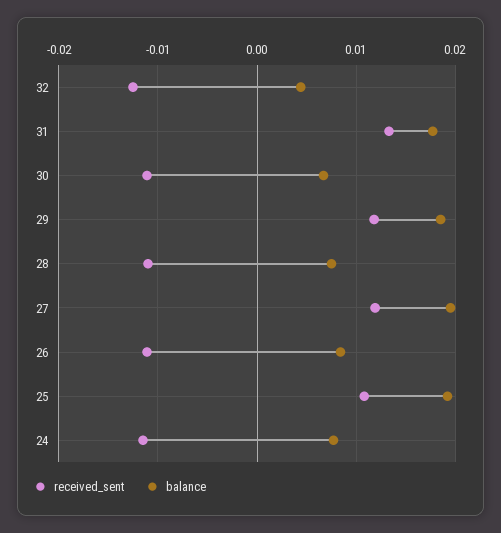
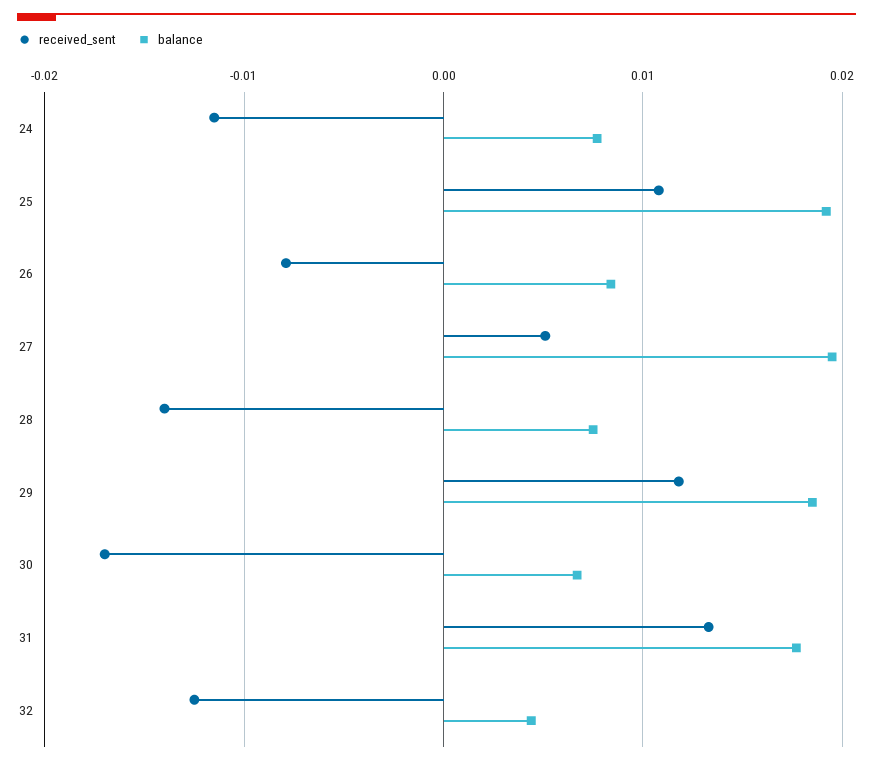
received_sent, 30: -0.011 -> -0.017
received_sent, 28: -0.011 -> -0.014
received_sent, 27: 0.012 -> 0.005
received_sent, 26: -0.011 -> -0.008

